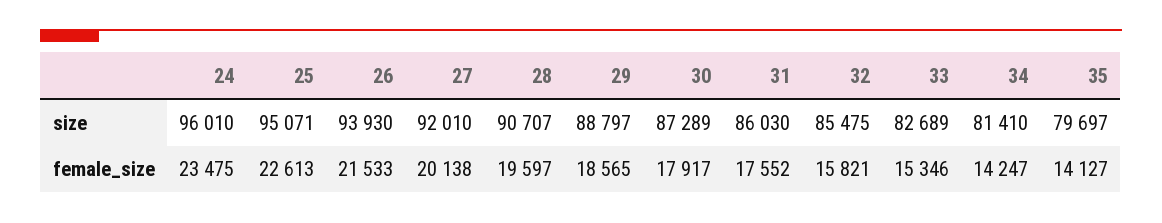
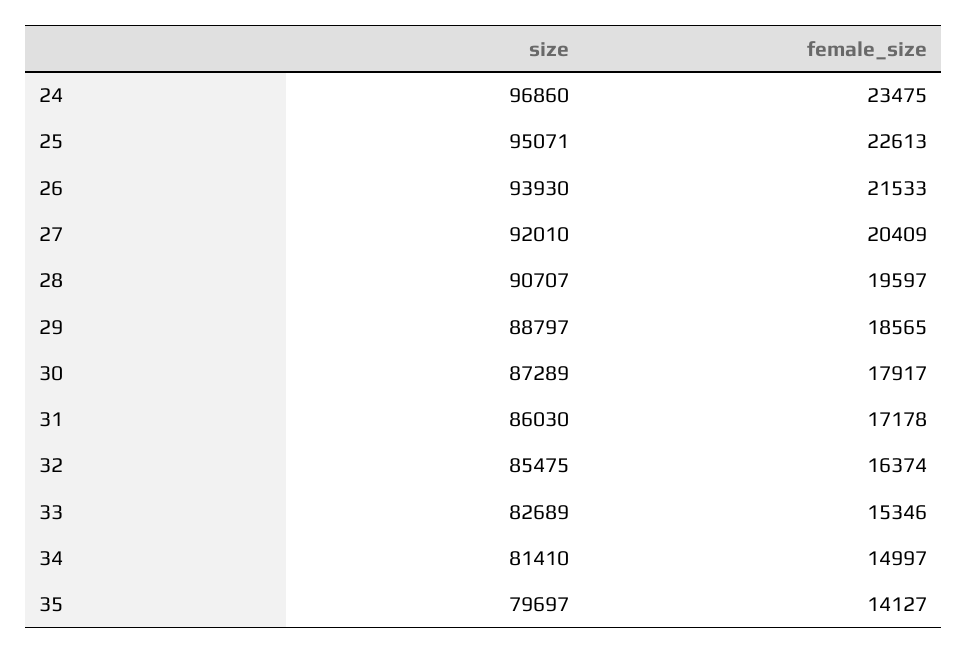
24, size: 96010 -> 96860
27, female_size: 20138 -> 20409
31, female_size: 17552 -> 17178
32, female_size: 15821 -> 16374
34, female_size: 14247 -> 14997

